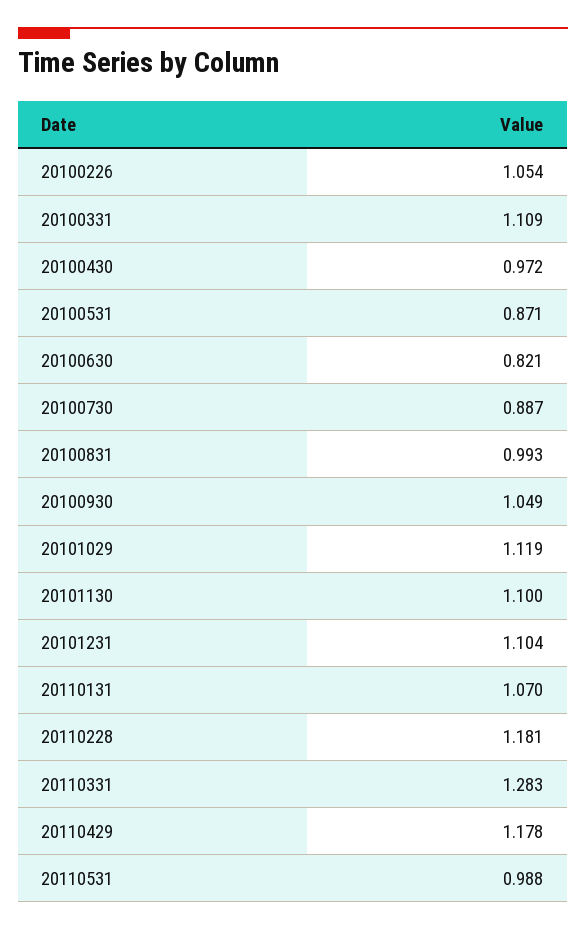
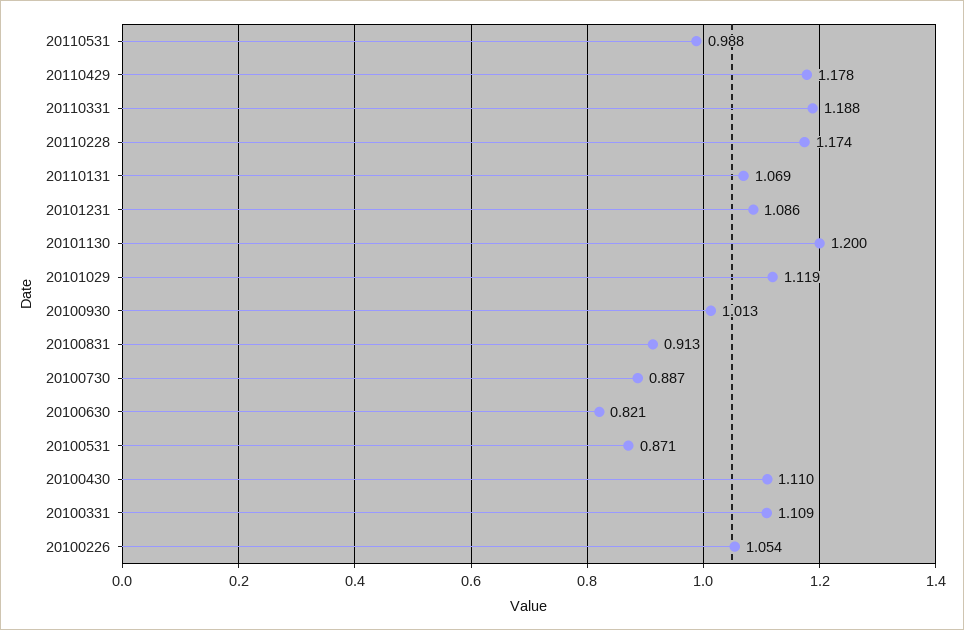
20100430: 0.972 -> 1.11
20100831: 0.993 -> 0.913
20100930: 1.049 -> 1.013
20101130: 1.1 -> 1.2
20101231: 1.104 -> 1.086
20110131: 1.07 -> 1.069
20110228: 1.181 -> 1.174
20110331: 1.283 -> 1.188

